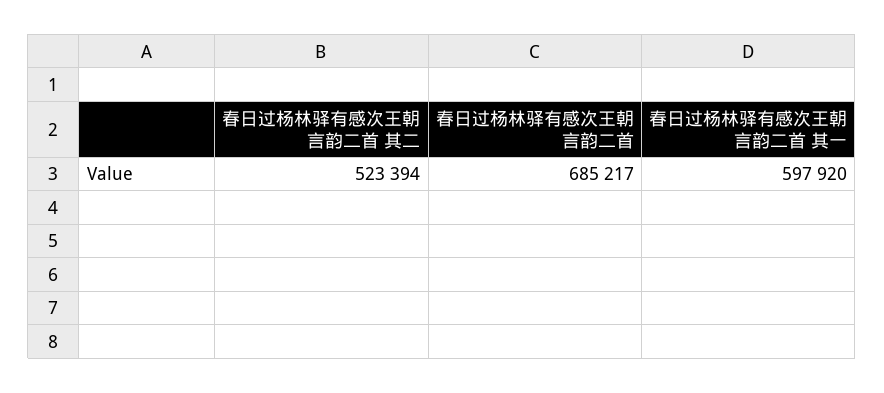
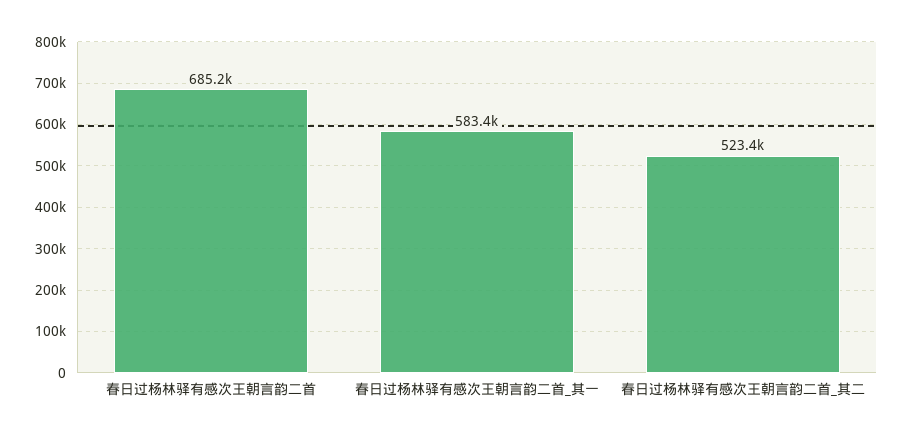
春日过杨林驿有感次王朝言韵二首 其一: 597920 -> 583400

